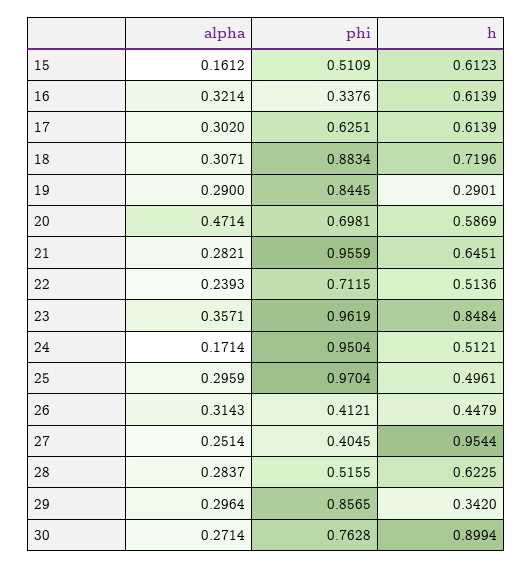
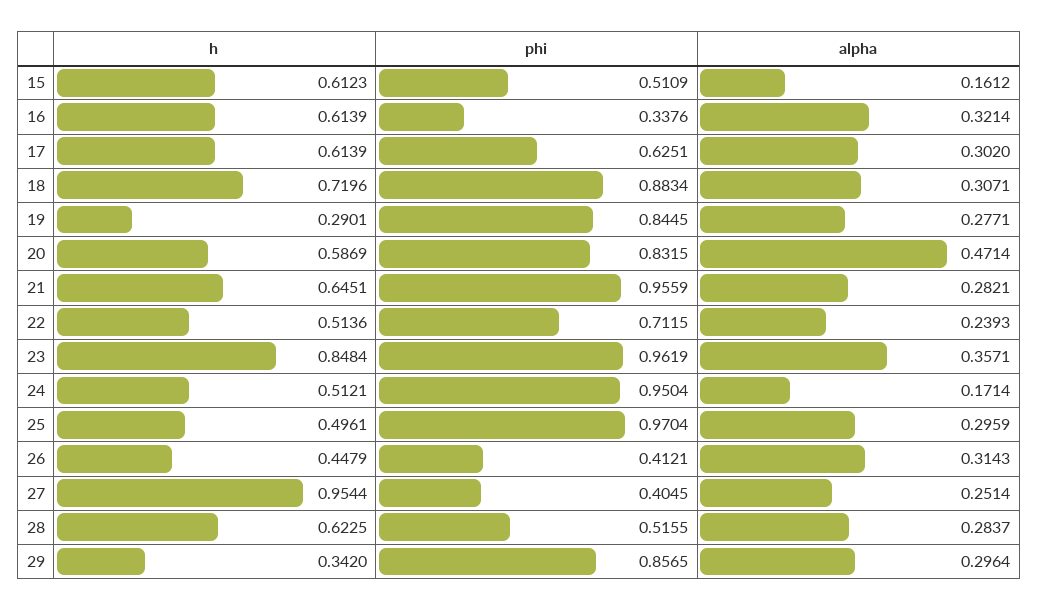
alpha, 19: 0.29 -> 0.2771
phi, 20: 0.6981 -> 0.8315
alpha, 30: 0.2714 -> none
phi, 30: 0.7628 -> none
h, 30: 0.8994 -> none

